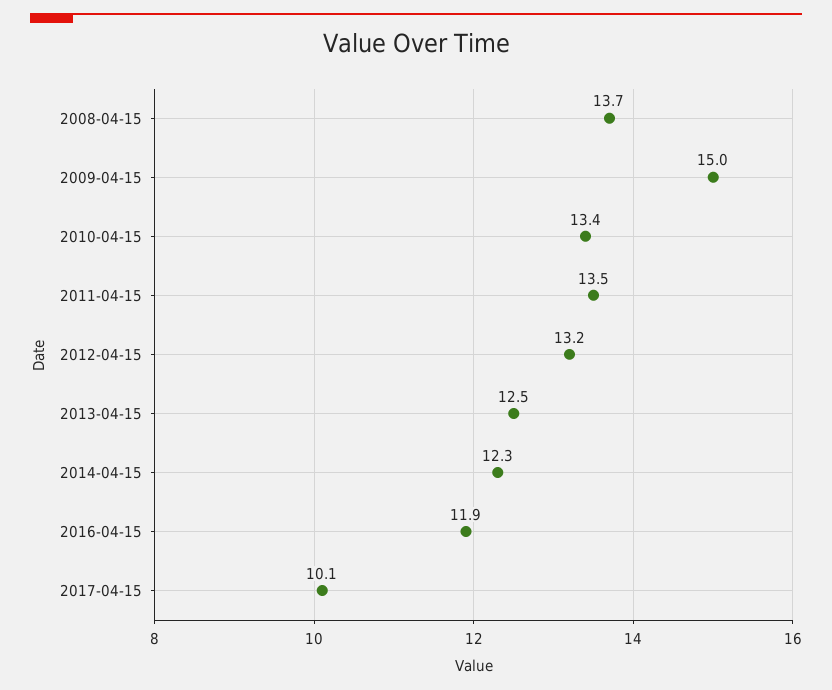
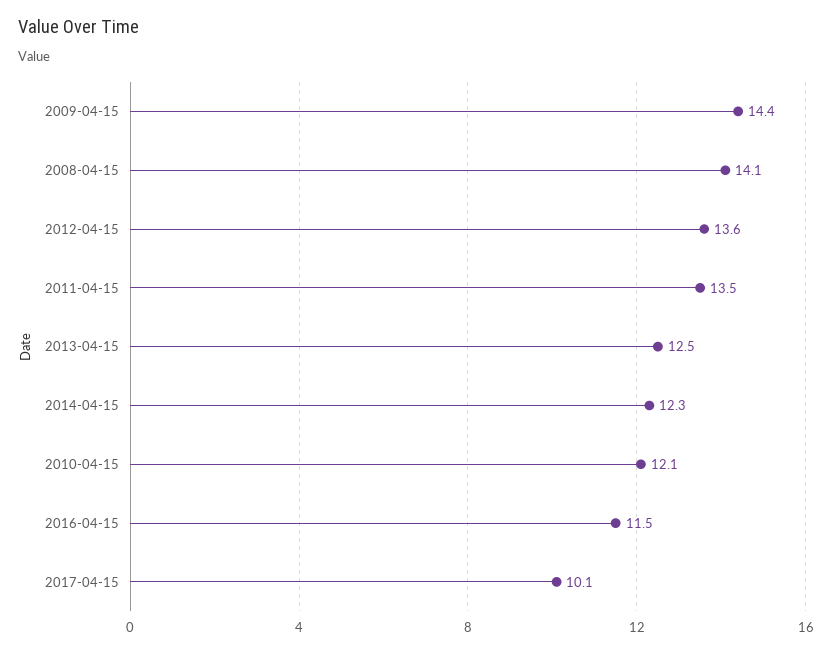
2008-04-15: 13.7 -> 14.1
2009-04-15: 15 -> 14.4
2010-04-15: 13.4 -> 12.1
2012-04-15: 13.2 -> 13.6
2016-04-15: 11.9 -> 11.5

